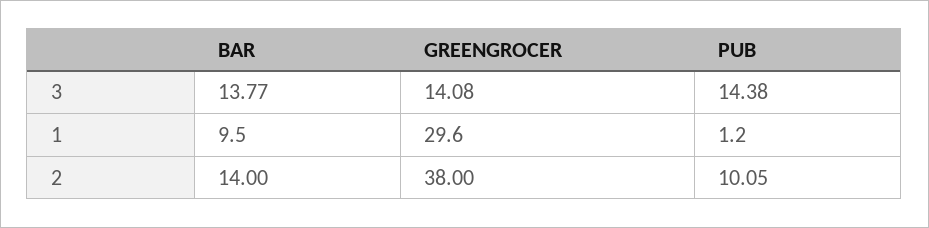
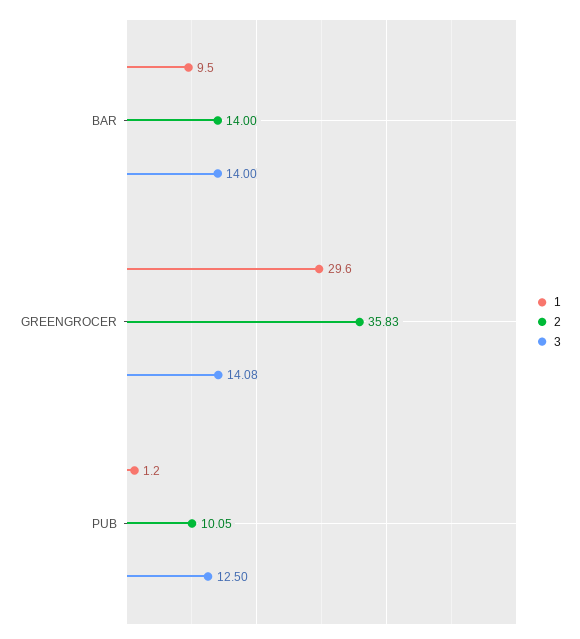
3, BAR: 13.77 -> 14
3, PUB: 14.38 -> 12.5
2, GREENGROCER: 38 -> 35.83

